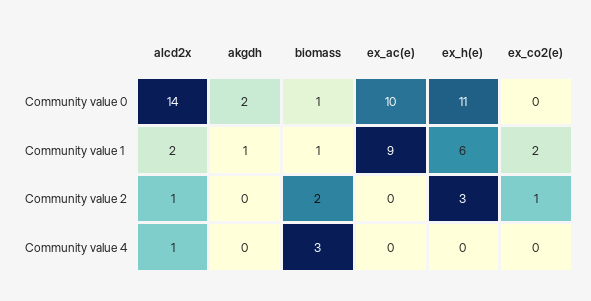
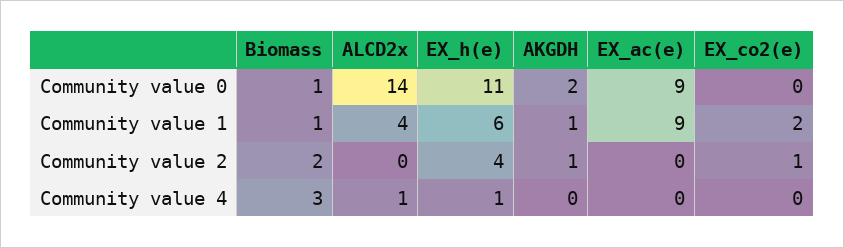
ex_ac(e), Community value 0: 10 -> 9
alcd2x, Community value 1: 2 -> 4
alcd2x, Community value 2: 1 -> 0
akgdh, Community value 2: 0 -> 1
ex_h(e), Community value 2: 3 -> 4
ex_h(e), Community value 4: 0 -> 1

